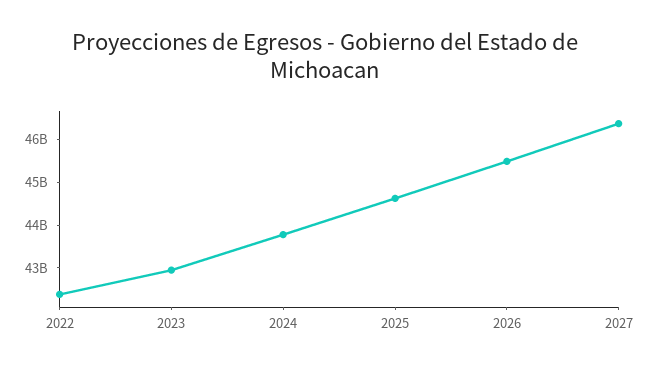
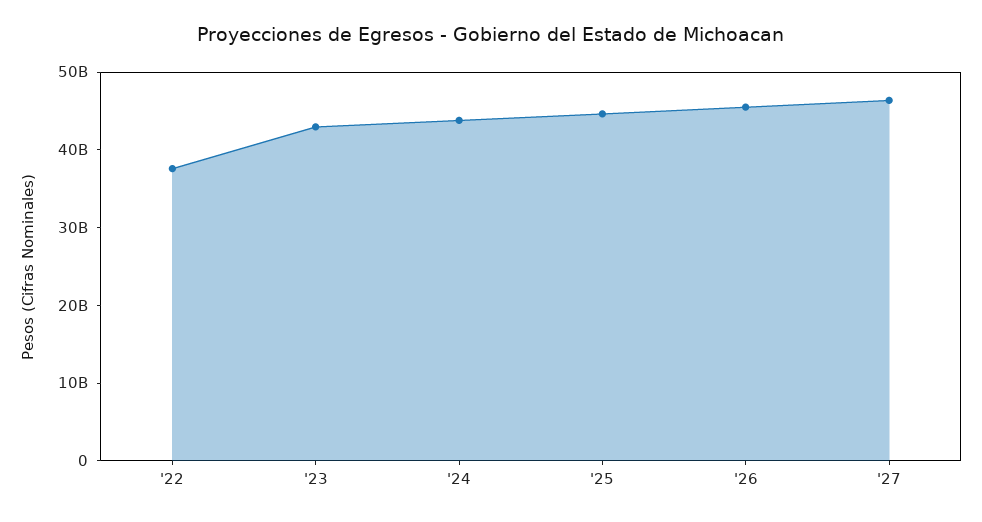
2022: 42400000000 -> 38000000000

